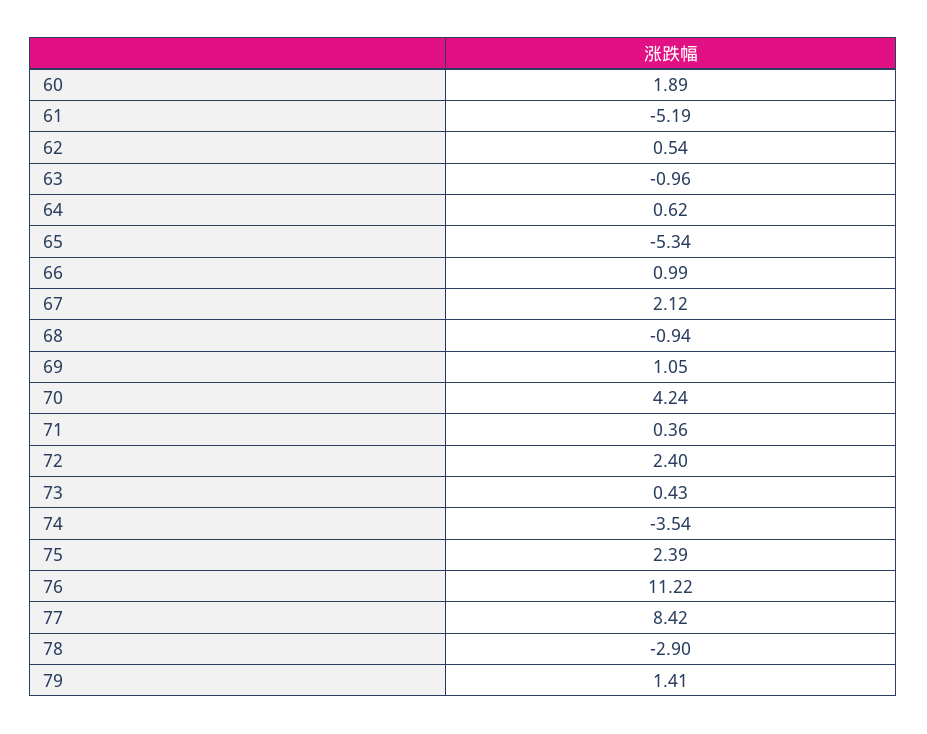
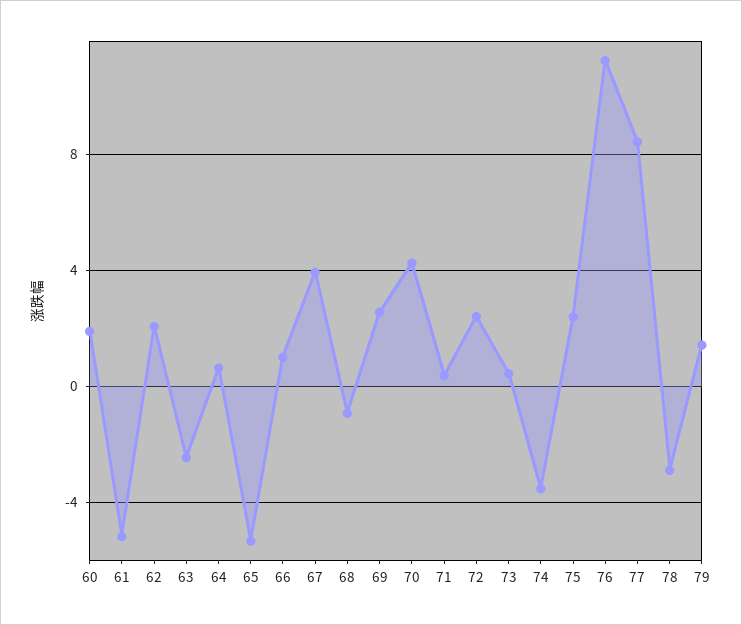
62: 0.54 -> 2
63: -0.96 -> -2.5
67: 2.12 -> 4
69: 1.05 -> 2.5

